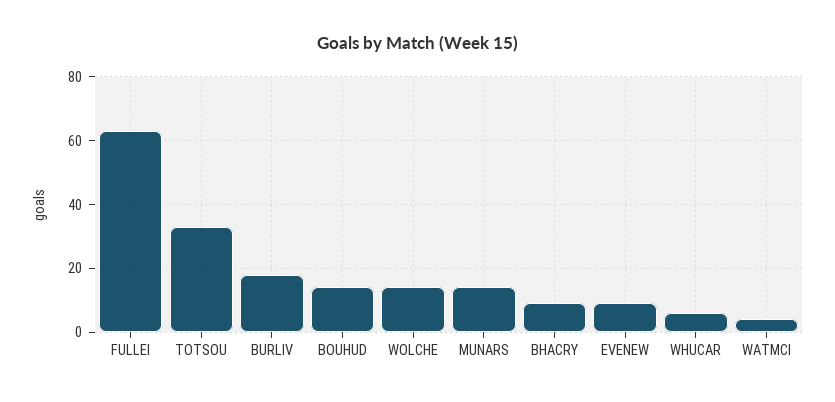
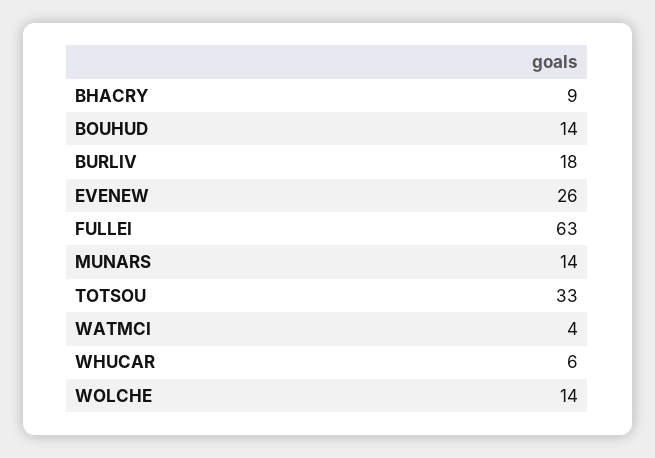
EVENEW: 10 -> 26

